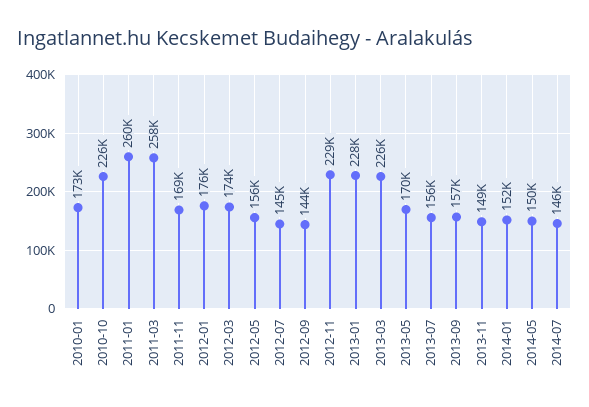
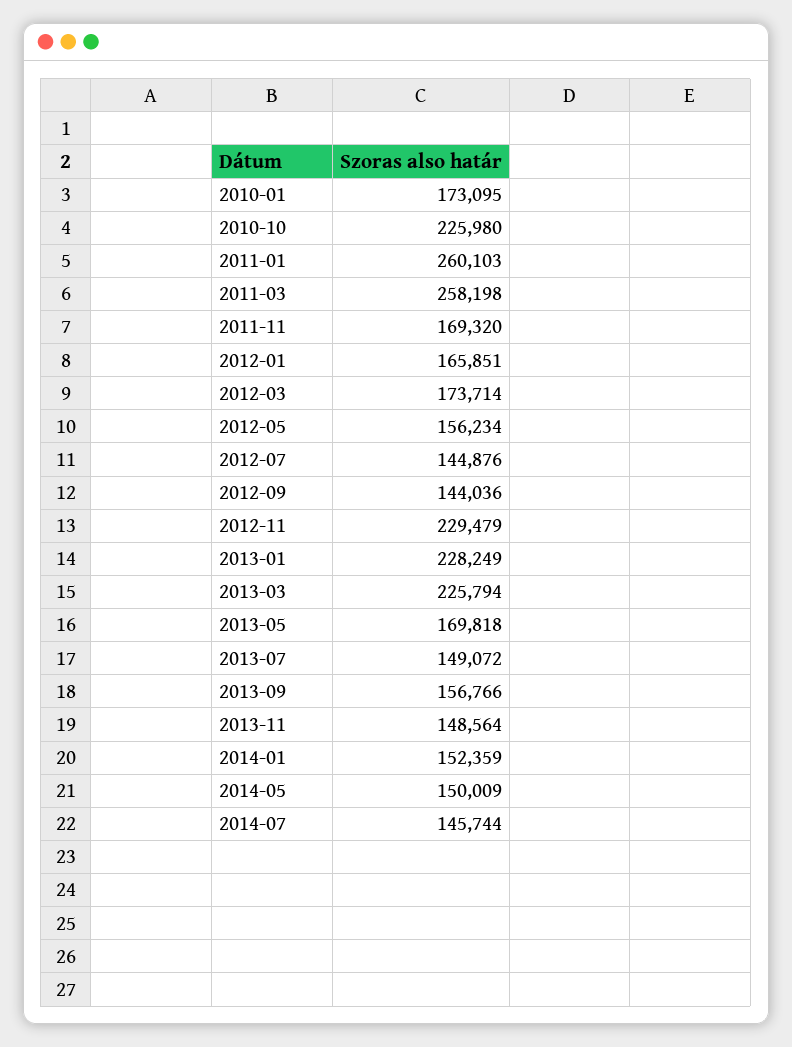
2012-01: 176000 -> 165851
2013-07: 156000 -> 149072

